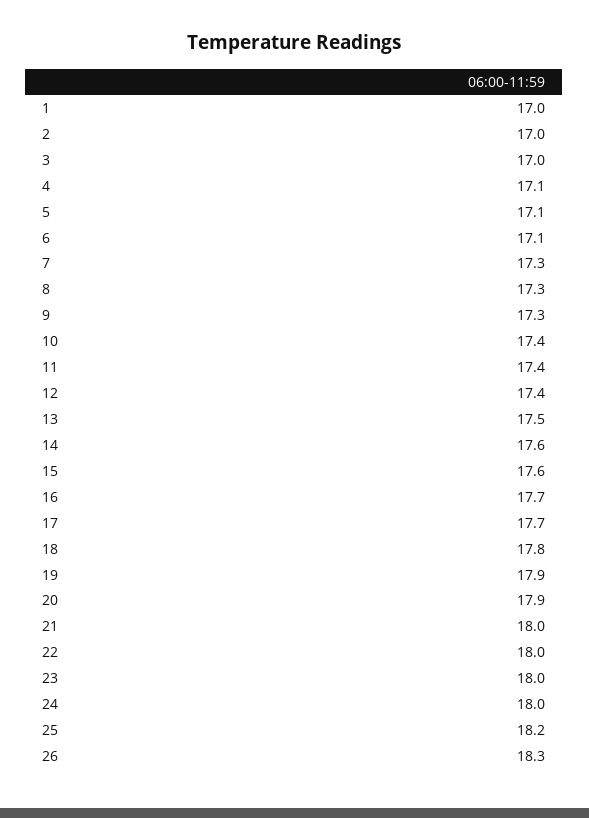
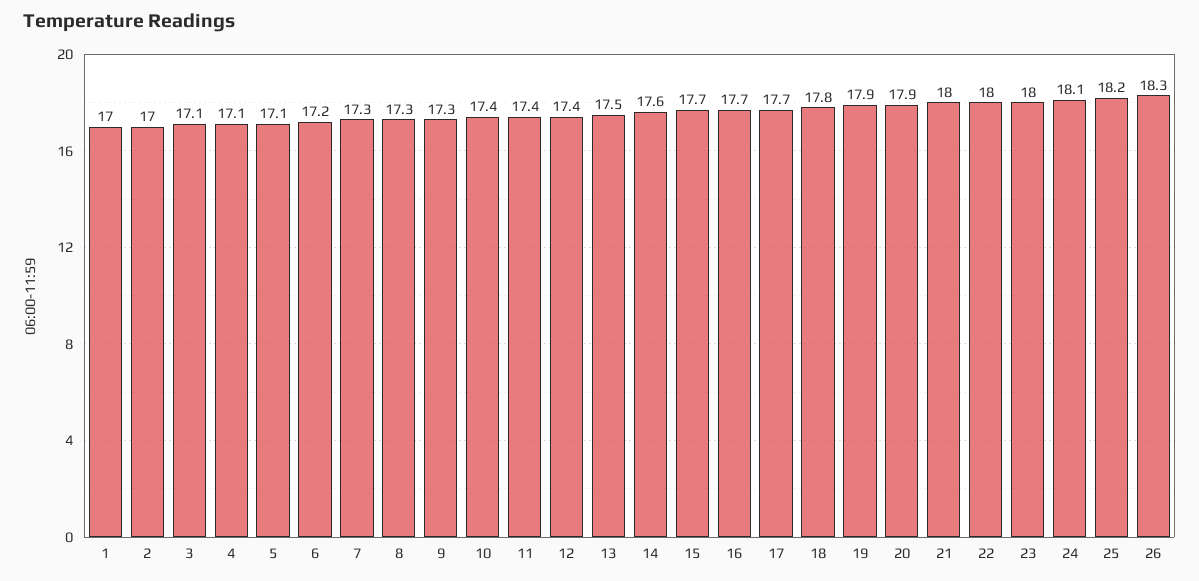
3: 17 -> 17.1
6: 17.1 -> 17.2
15: 17.6 -> 17.7
24: 18 -> 18.1

